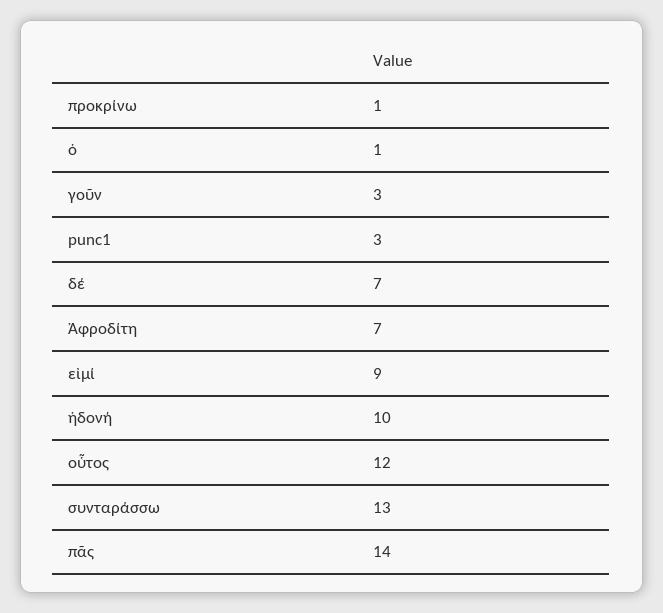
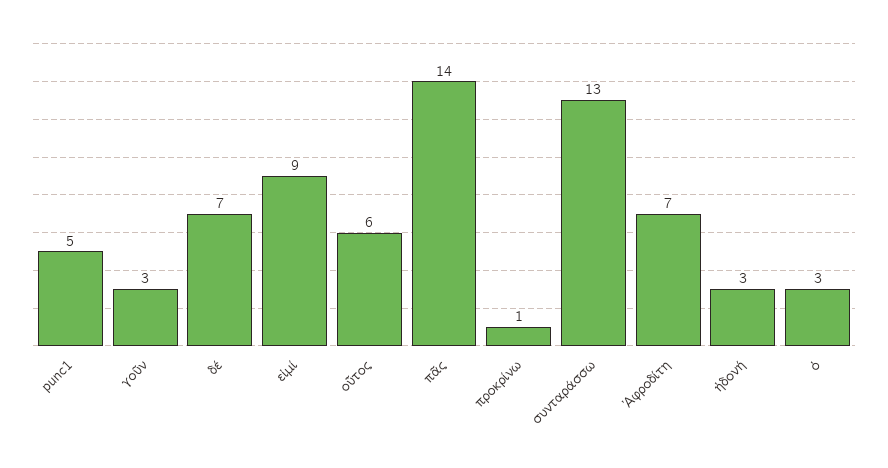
ὁ: 1 -> 3
punc1: 3 -> 5
ἡδονή: 10 -> 3
οὗτος: 12 -> 6

